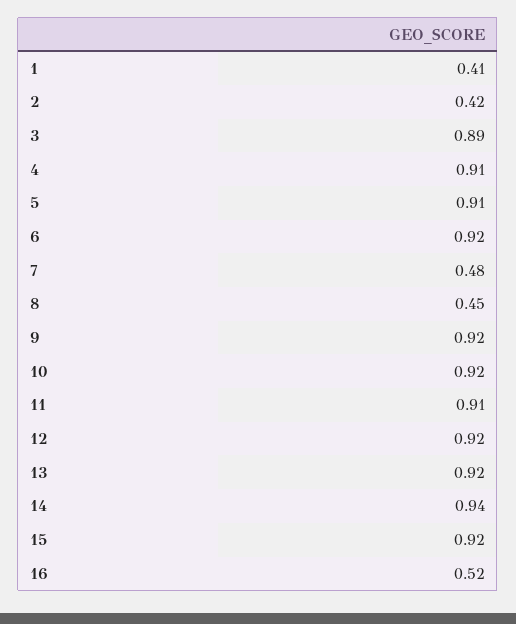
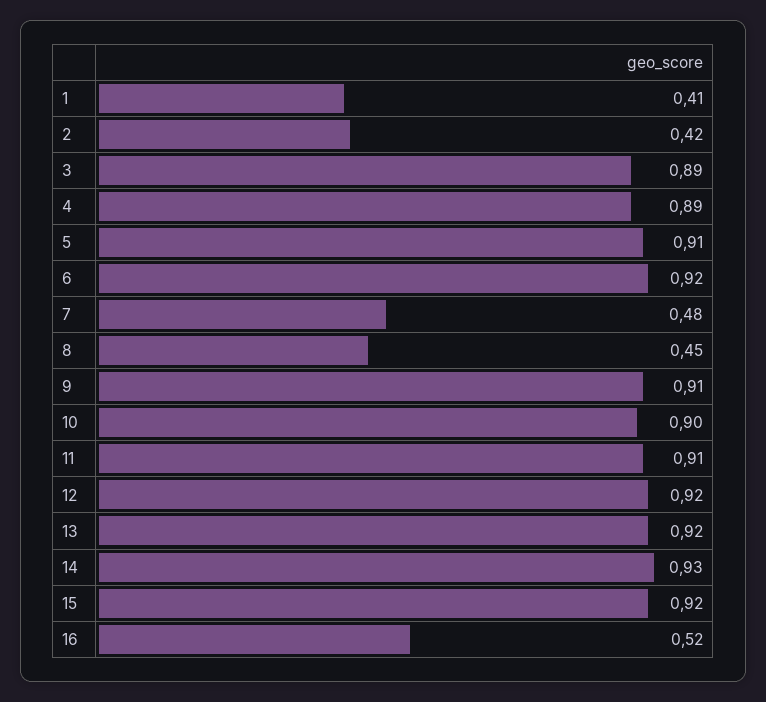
4: 0.91 -> 0.89
9: 0.92 -> 0.91
10: 0.92 -> 0.9
14: 0.94 -> 0.93

